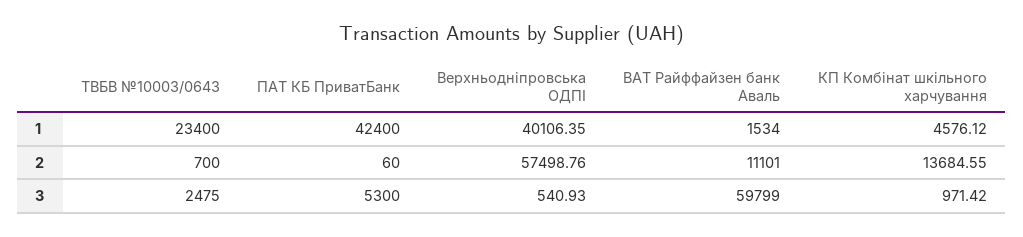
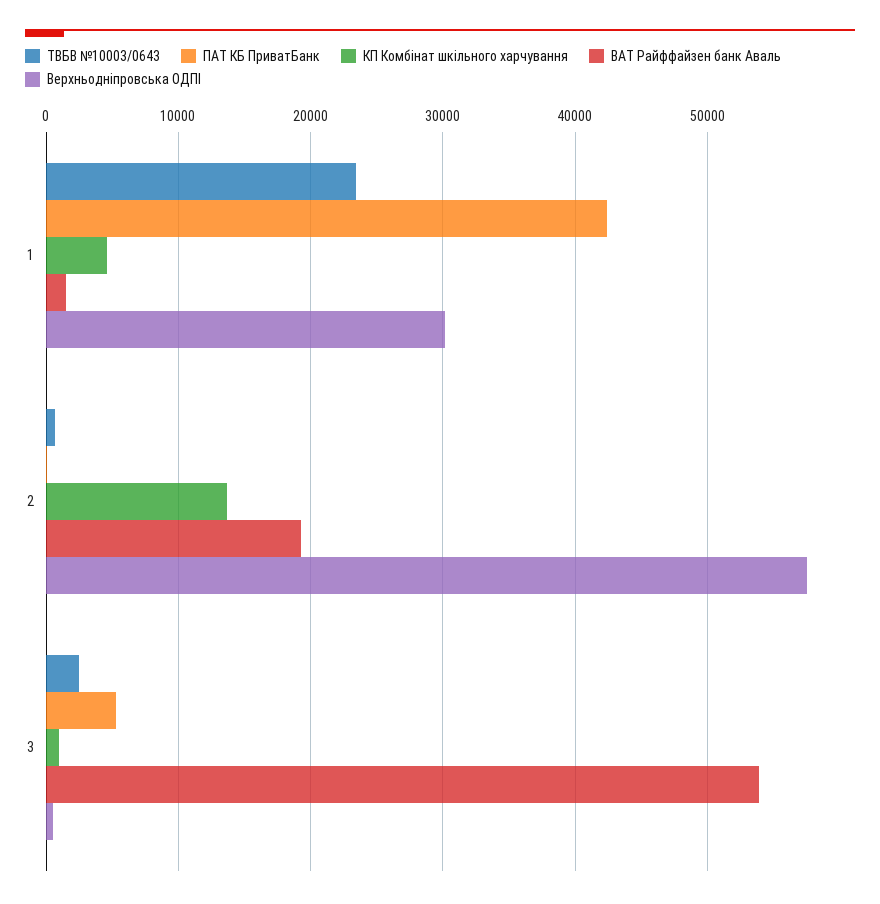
Верхньоднiпровська ОДПI, 1: 40106.35 -> 30000
ВАТ Райффайзен банк Аваль, 2: 11101 -> 19000
ВАТ Райффайзен банк Аваль, 3: 59799 -> 54000

